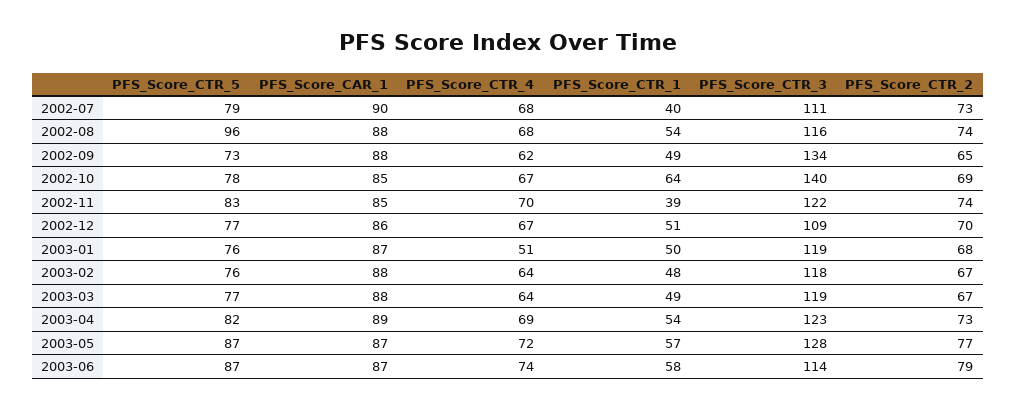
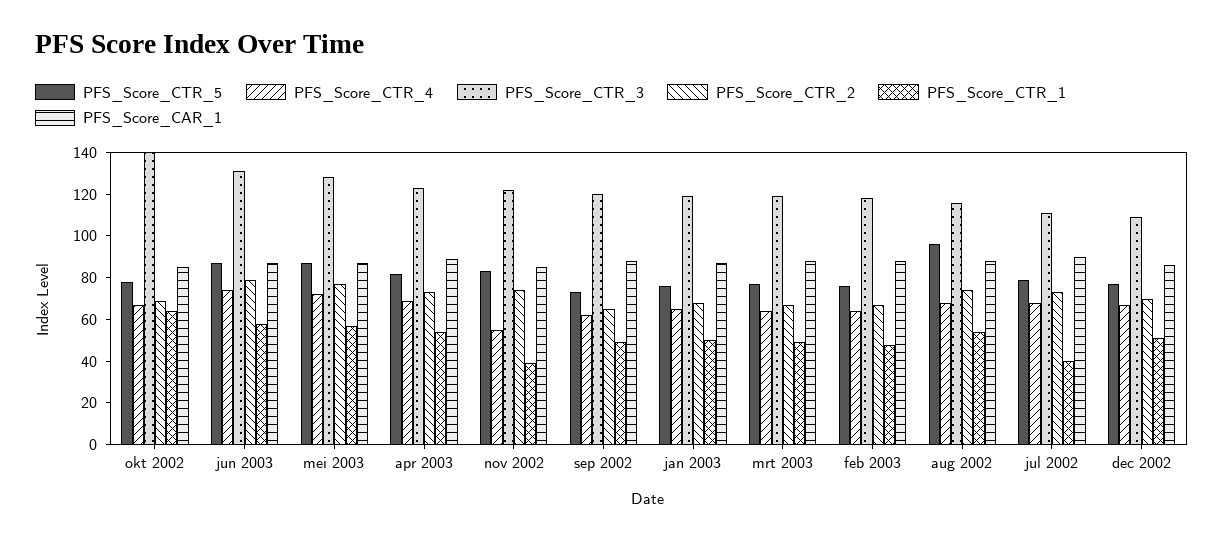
PFS_Score_CTR_3, 2002-09: 134 -> 120
PFS_Score_CTR_4, 2002-11: 70 -> 55
PFS_Score_CTR_4, 2003-01: 51 -> 65
PFS_Score_CTR_3, 2003-06: 114 -> 130

